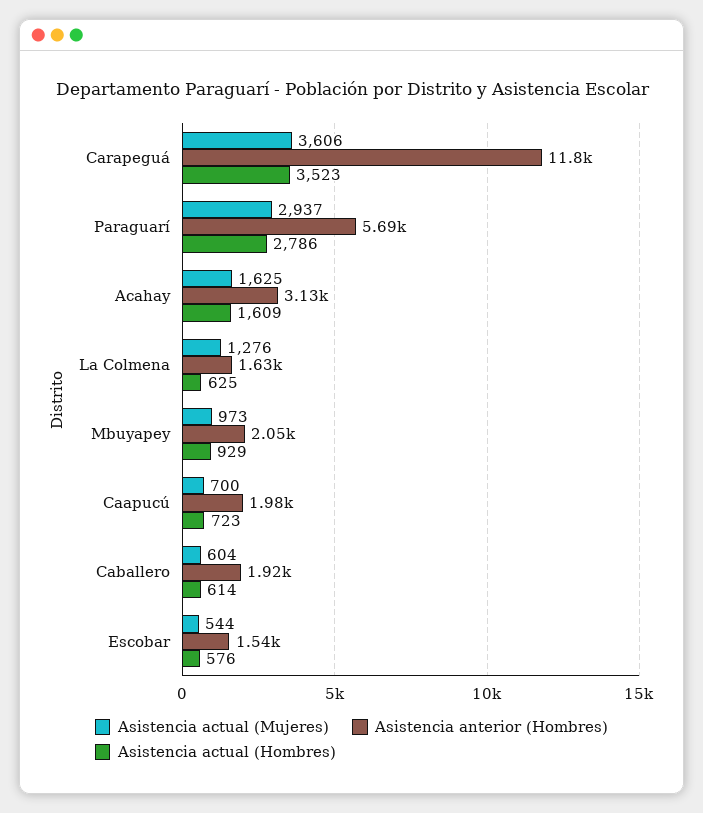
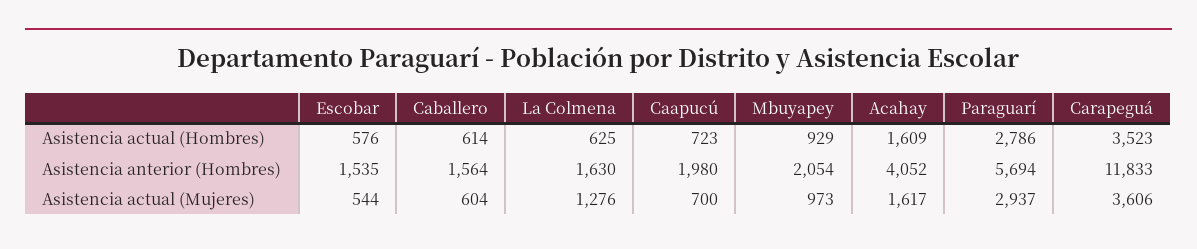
Asistencia actual (Mujeres), Acahay: 1625 -> 1617
Asistencia anterior (Hombres), Acahay: 3130 -> 4052
Asistencia anterior (Hombres), Caballero: 1920 -> 1564

